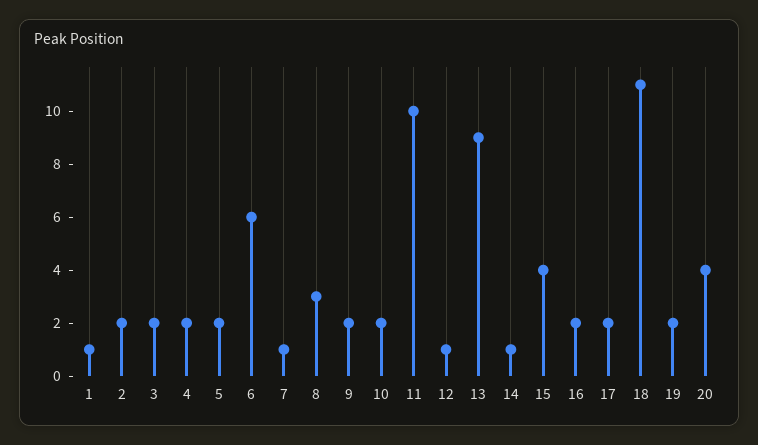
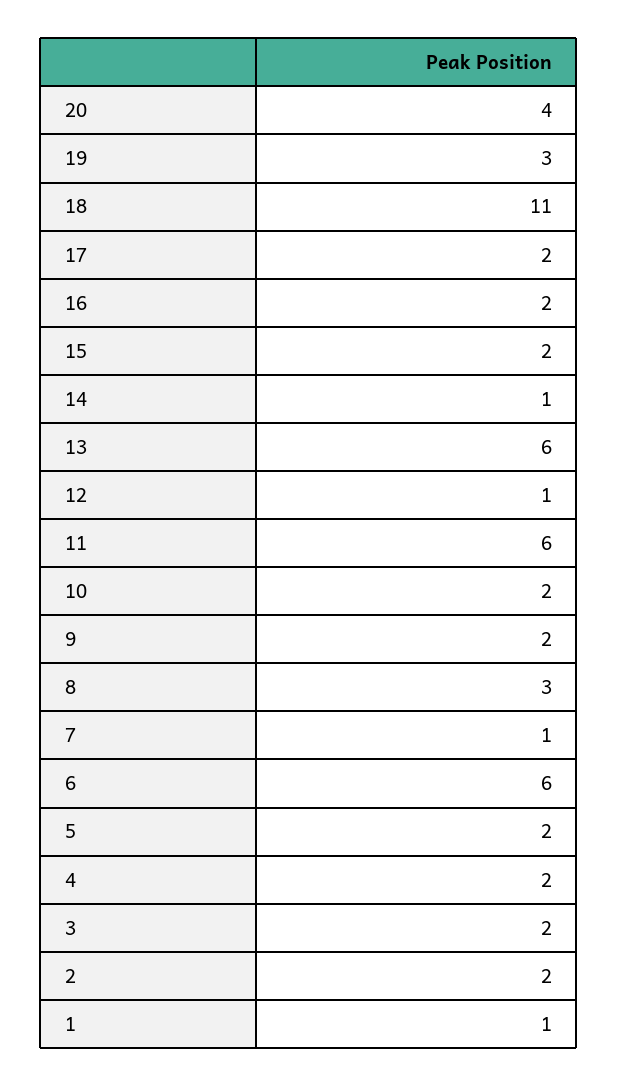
11: 10 -> 6
13: 9 -> 6
15: 4 -> 2
19: 2 -> 3

